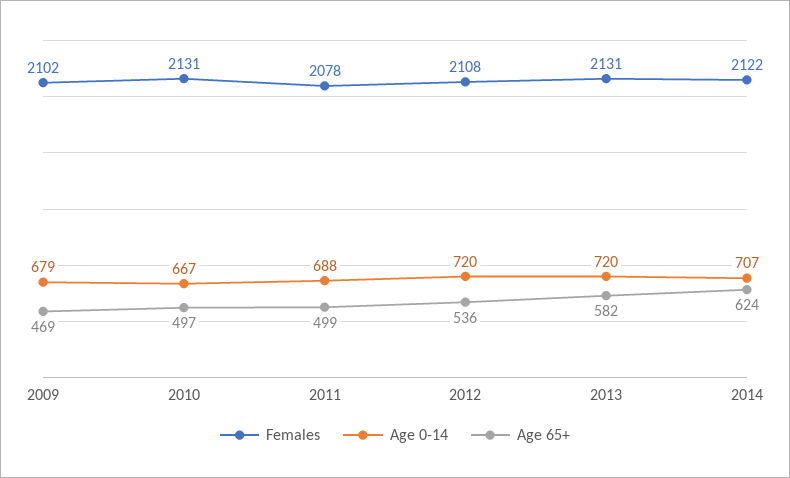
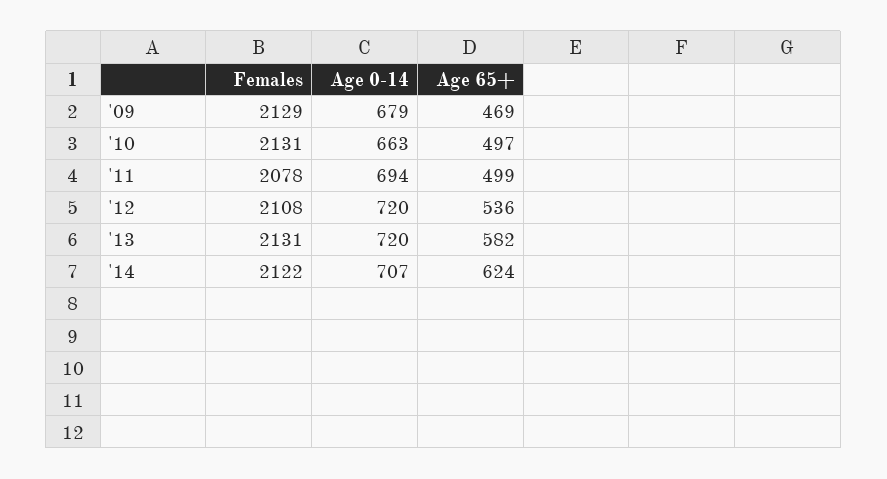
Females, 2009: 2102 -> 2129
Age 0-14, 2010: 667 -> 663
Age 0-14, 2011: 688 -> 694

